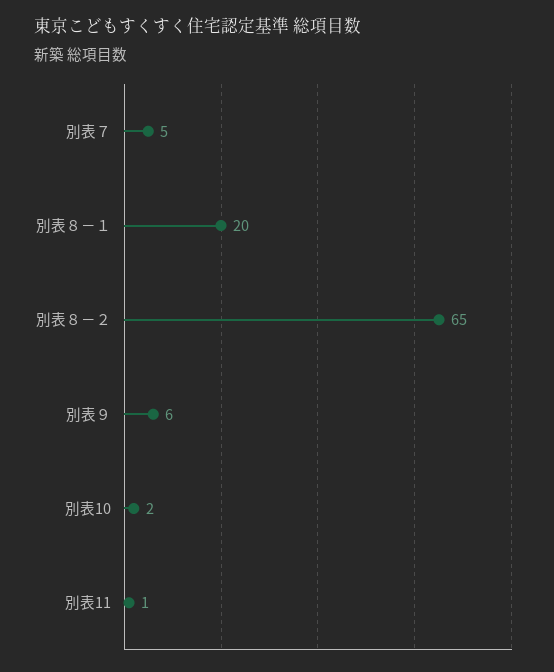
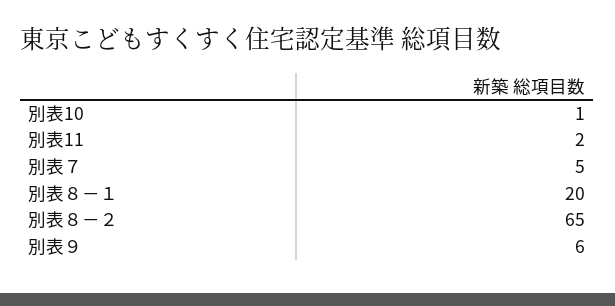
別表10: 2 -> 1
別表11: 1 -> 2

